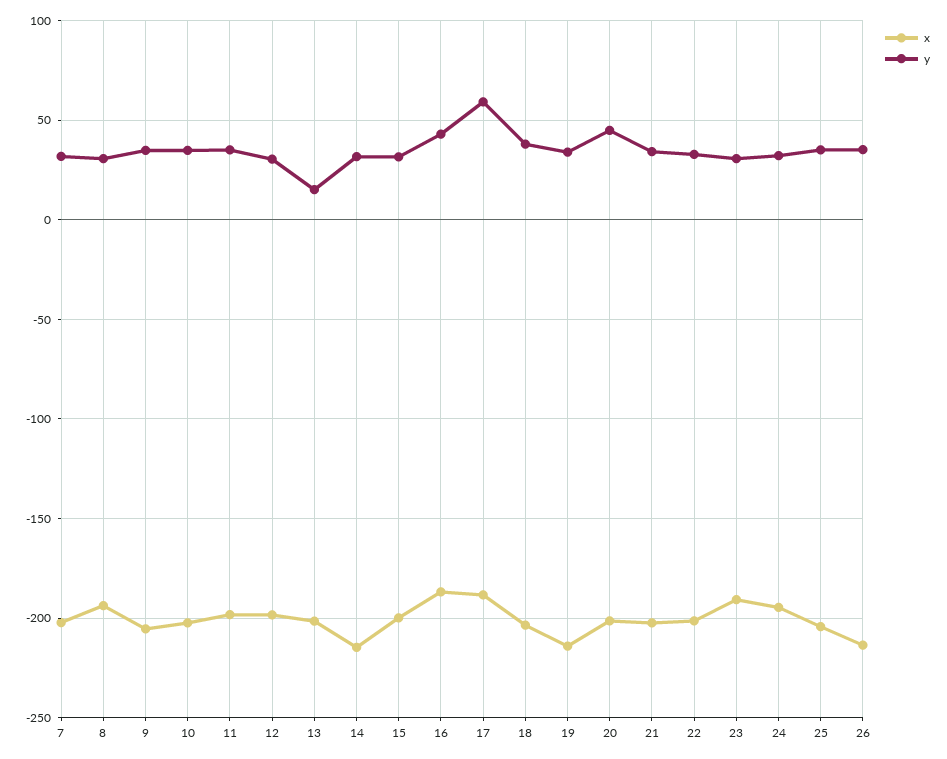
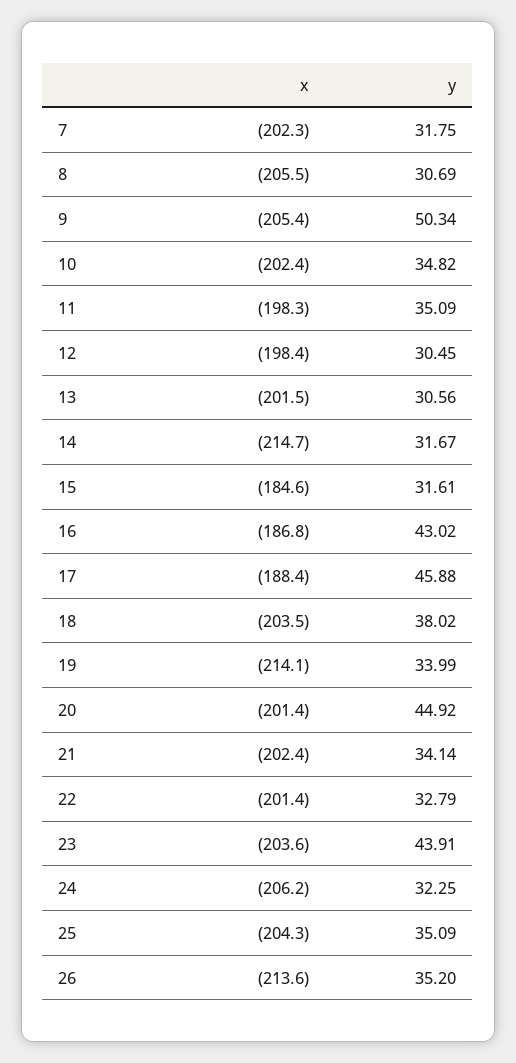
x, 8: -195 -> -205.5
y, 9: 35 -> 50.34
y, 13: 15 -> 30.56
x, 15: -200 -> -184.6
y, 17: 60 -> 45.88
x, 23: -190 -> -203.6
y, 23: 30 -> 43.91
x, 24: -195 -> -206.2

